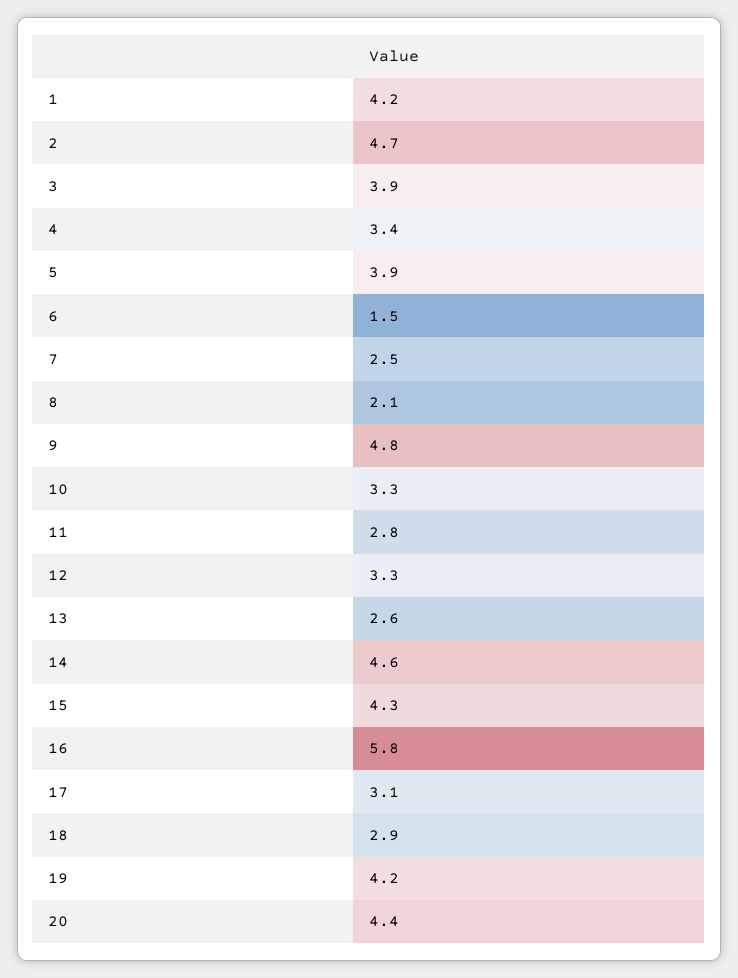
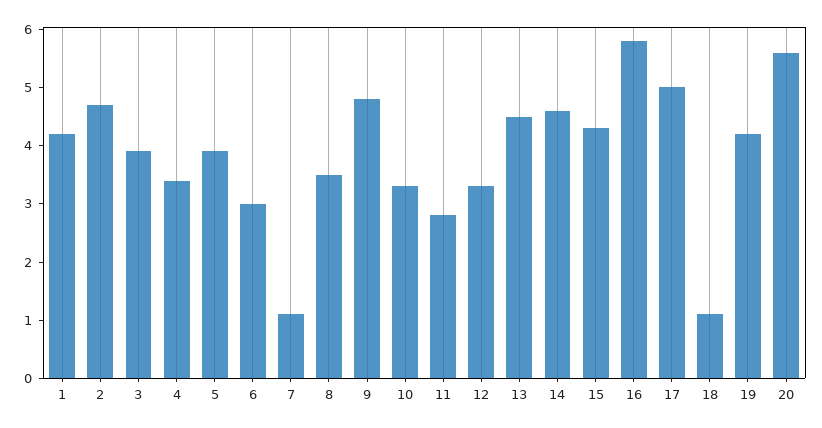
6: 1.5 -> 3
7: 2.5 -> 1
8: 2.1 -> 3.5
13: 2.6 -> 4.5
17: 3.1 -> 5
18: 2.9 -> 1
20: 4.4 -> 5.5

